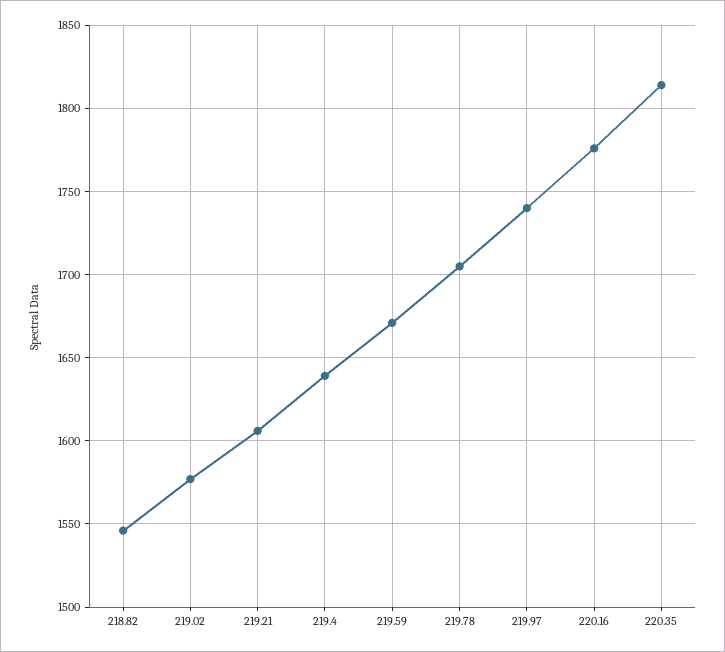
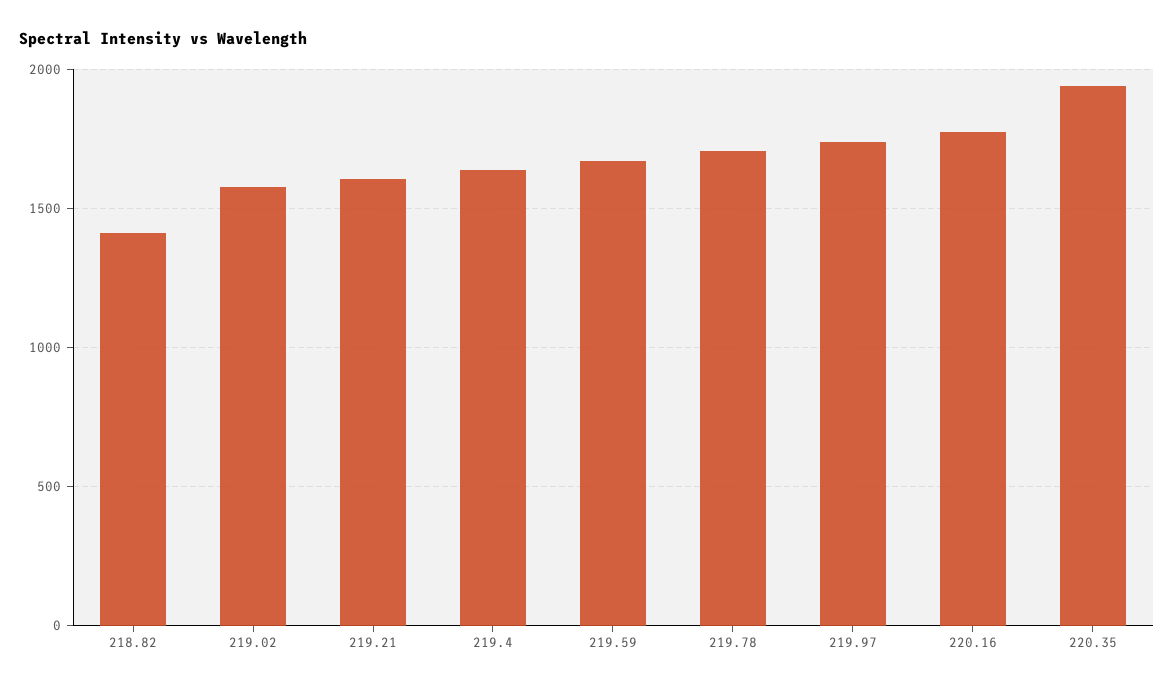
218.82: 1545 -> 1400
220.35: 1815 -> 1950

